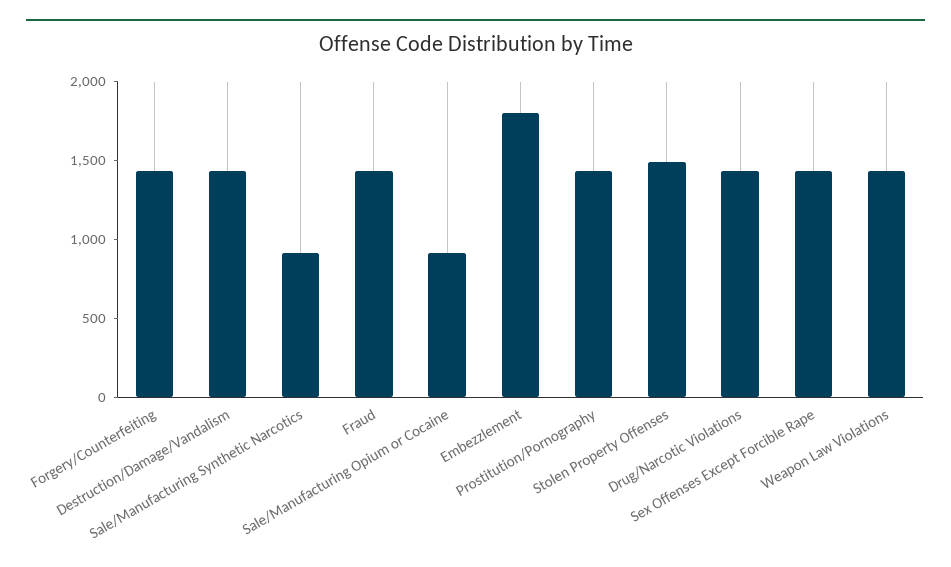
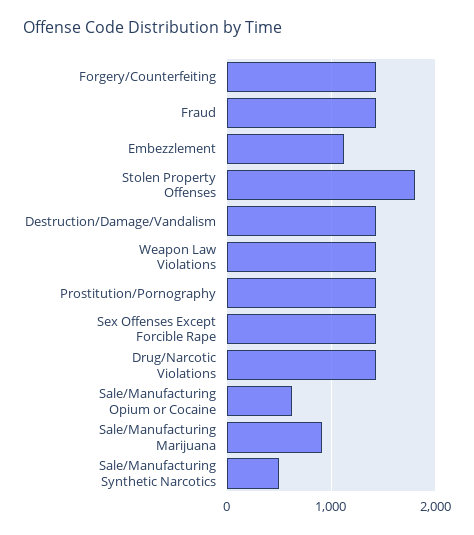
Sale/Manufacturing Synthetic Narcotics: 900 -> 500
Sale/Manufacturing Opium or Cocaine: 900 -> 600
Embezzlement: 1800 -> 1100
Stolen Property Offenses: 1500 -> 1800
Sale/Manufacturing Marijuana: none -> 900

